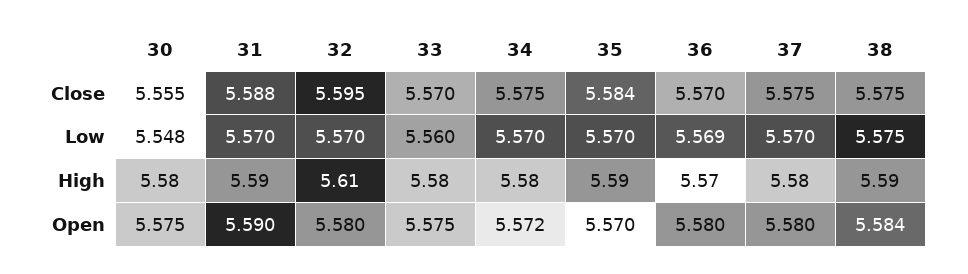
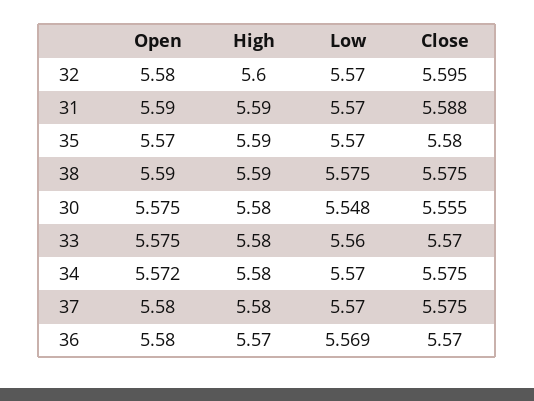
35, Close: 5.584 -> 5.58
32, High: 5.61 -> 5.6
38, Open: 5.584 -> 5.59

